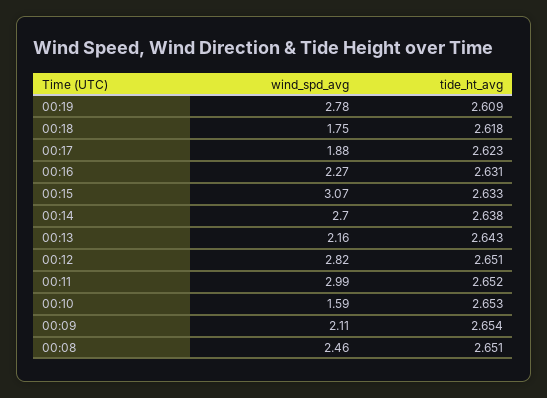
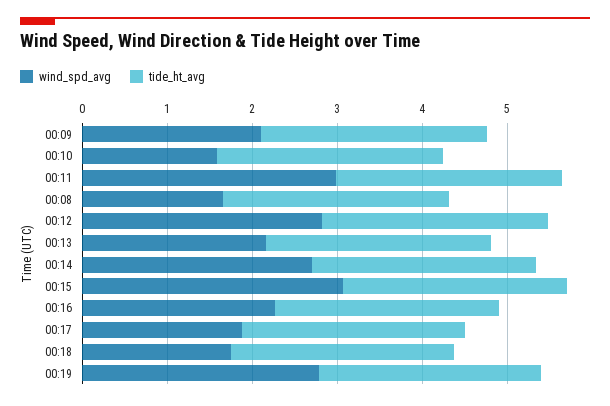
wind_spd_avg, 00:08: 2.46 -> 1.6

